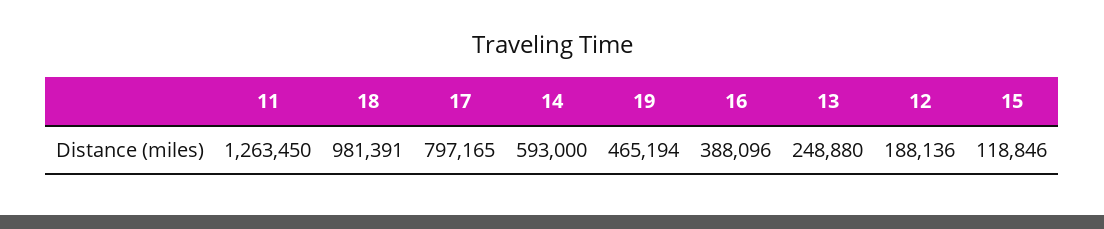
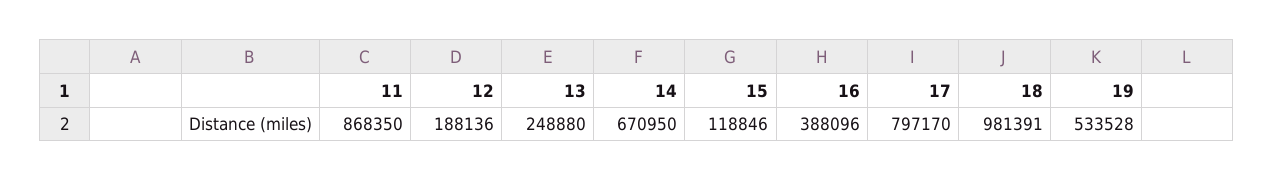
11: 1263450 -> 868350
17: 797165 -> 797170
14: 593000 -> 670950
19: 465194 -> 533528

